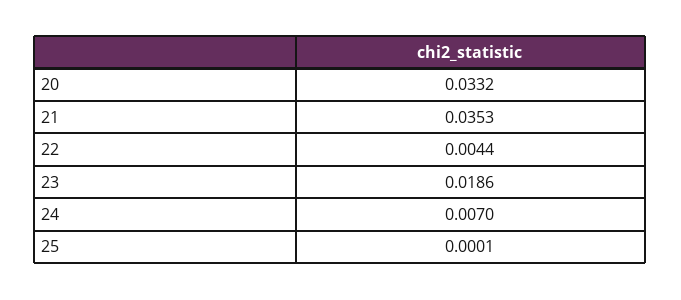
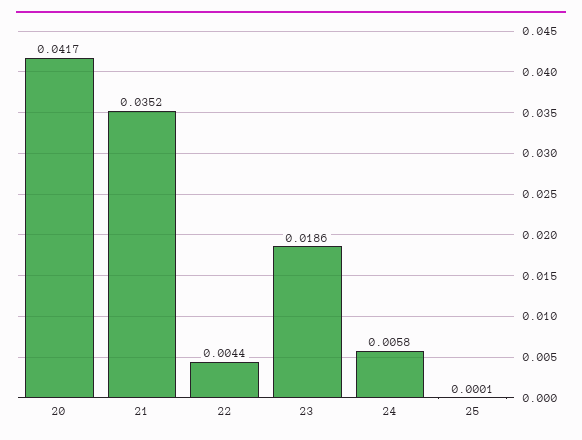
20: 0.0332 -> 0.0417
21: 0.0353 -> 0.0352
24: 0.007 -> 0.0058

